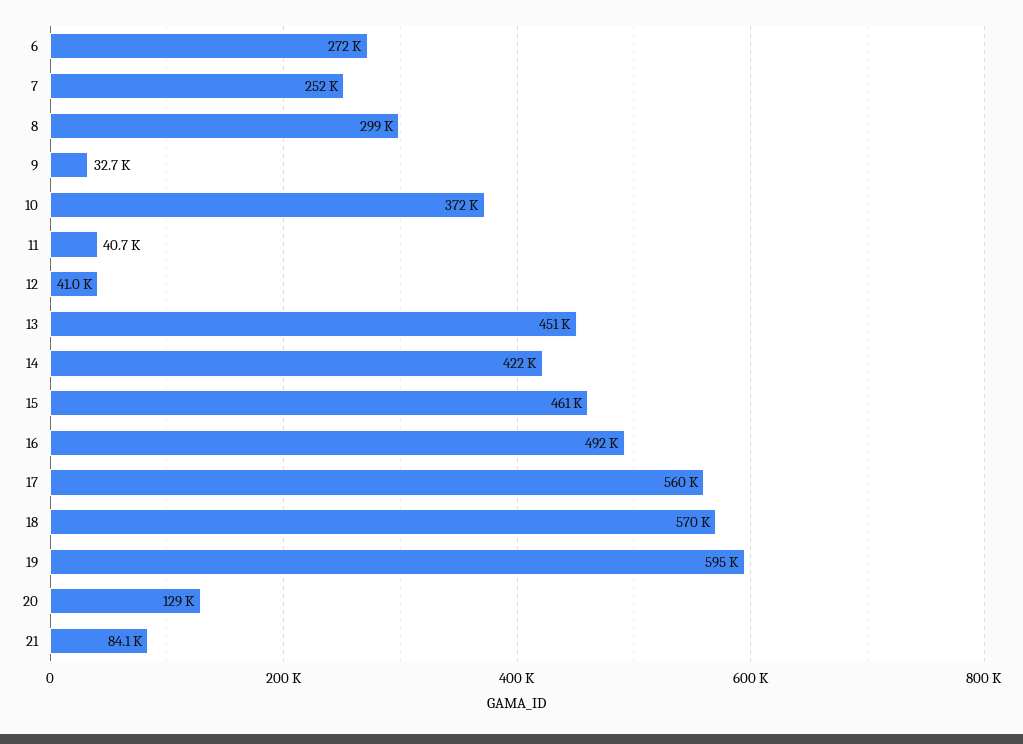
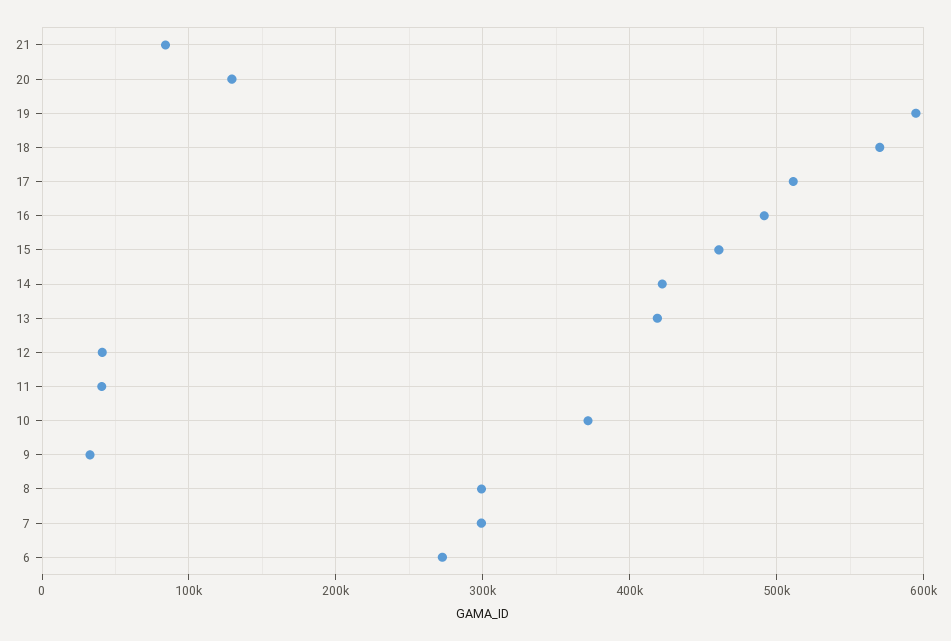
7: 252000 -> 300000
13: 451000 -> 420000
17: 560000 -> 510000

